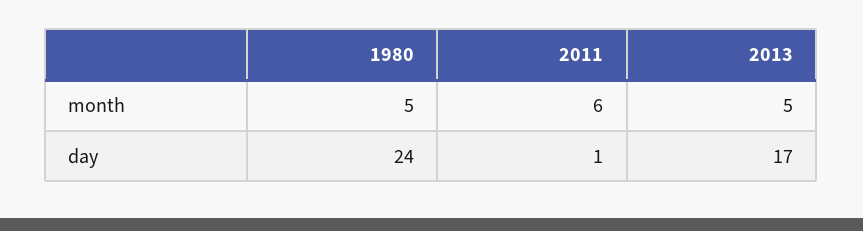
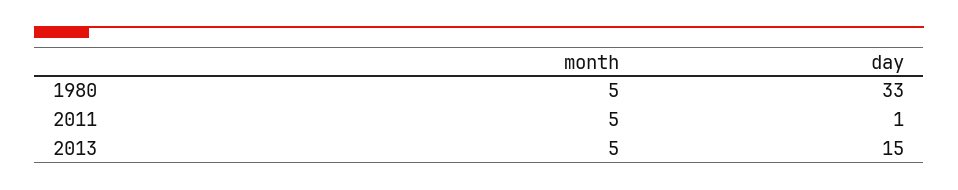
2011, month: 6 -> 5
1980, day: 24 -> 33
2013, day: 17 -> 15

